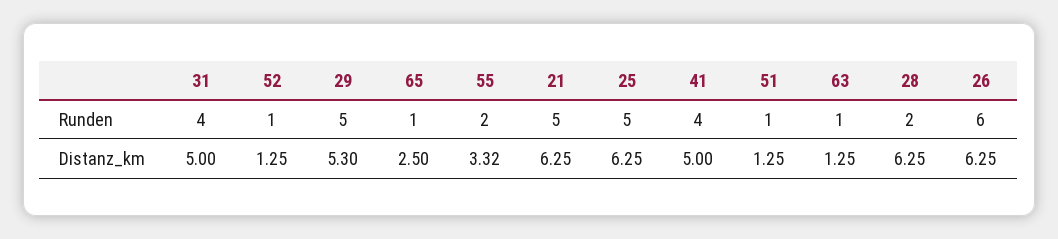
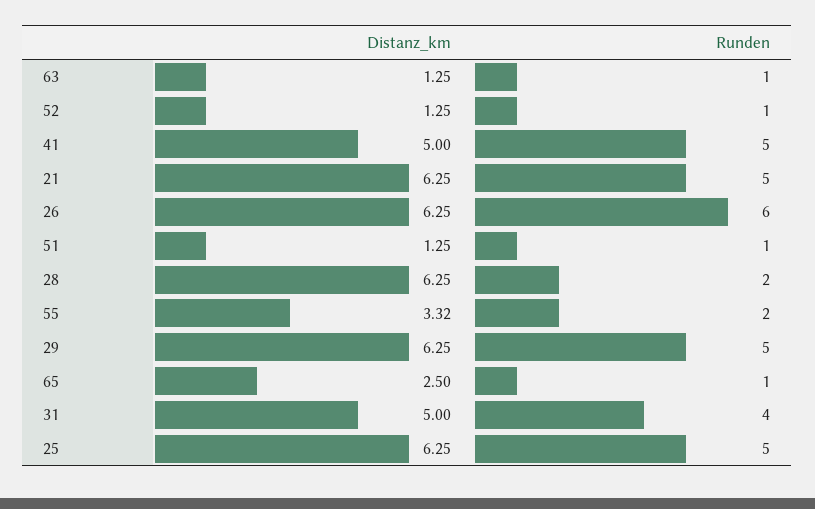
41, Runden: 4 -> 5
29, Distanz_km: 5.3 -> 6.25

